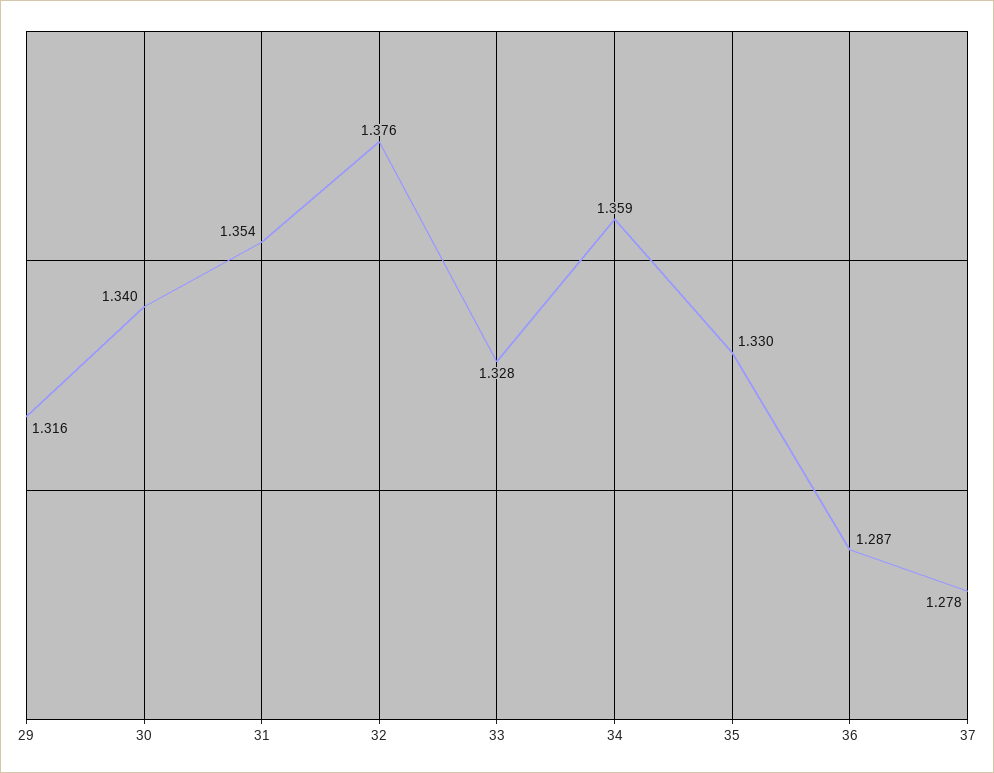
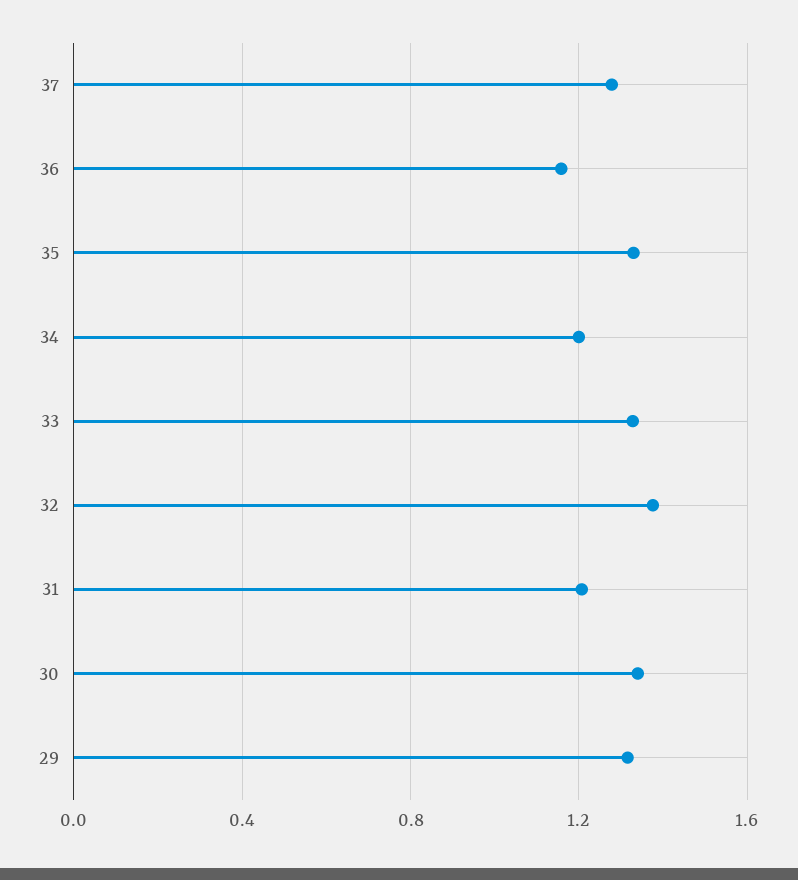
31: 1.354 -> 1.2
34: 1.359 -> 1.2
36: 1.287 -> 1.15

